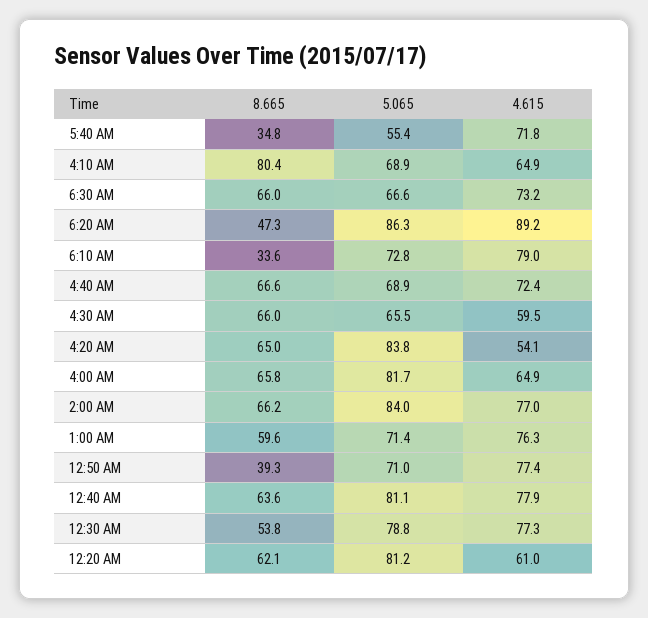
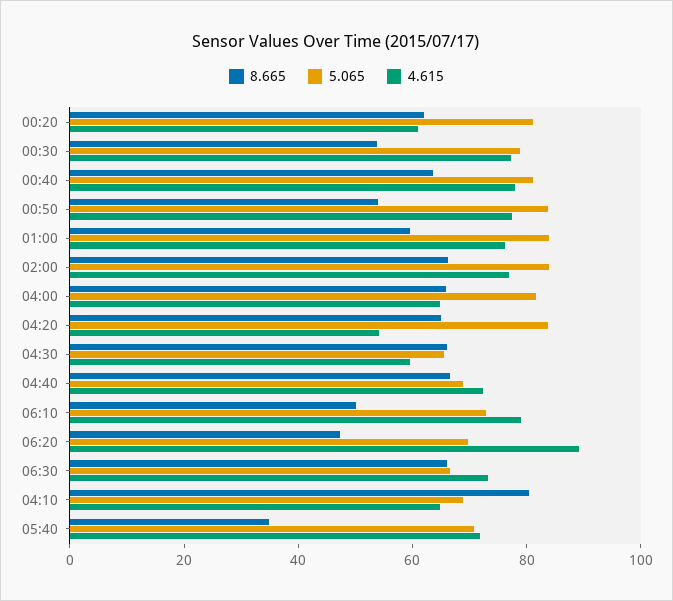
5.065, 5:40 AM: 55.4 -> 70
5.065, 6:20 AM: 86.3 -> 70
8.665, 6:10 AM: 33.6 -> 50
5.065, 1:00 AM: 71.4 -> 85
8.665, 12:50 AM: 39.3 -> 55
5.065, 12:50 AM: 71 -> 85

